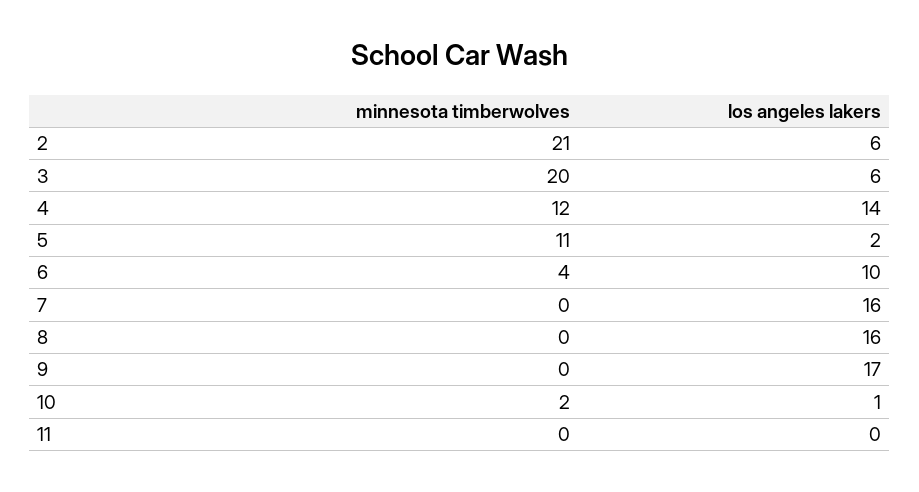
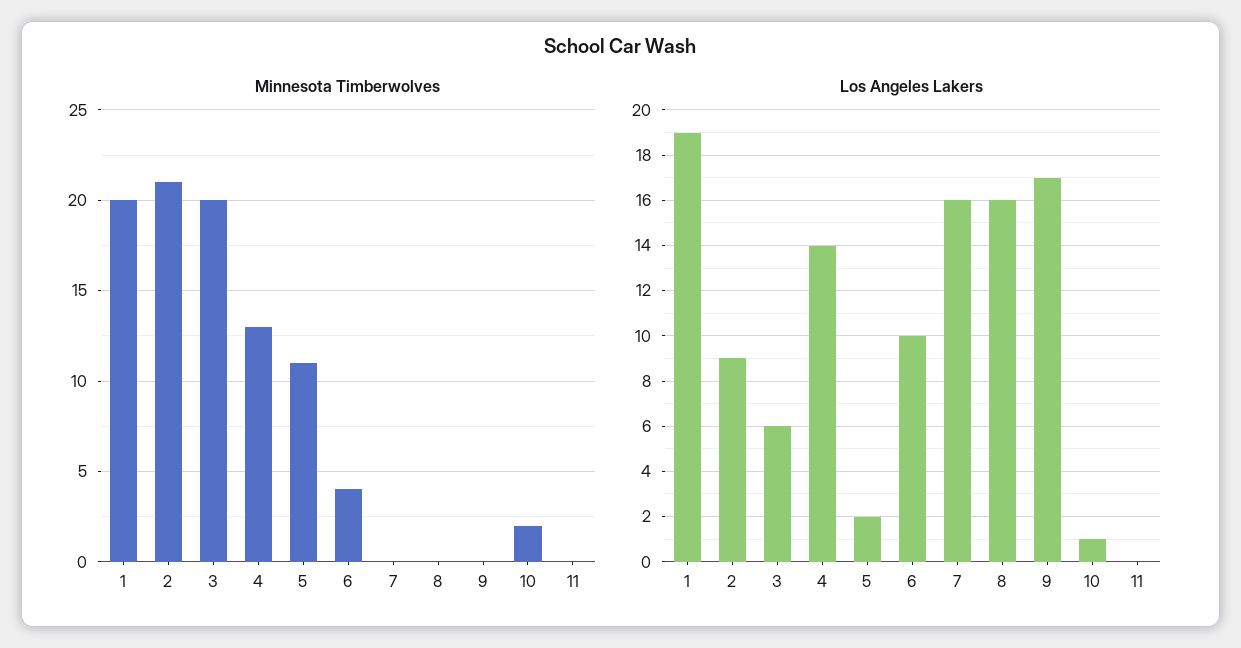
los angeles lakers, 2: 6 -> 9
minnesota timberwolves, 4: 12 -> 13
minnesota timberwolves, 1: none -> 20
los angeles lakers, 1: none -> 19

